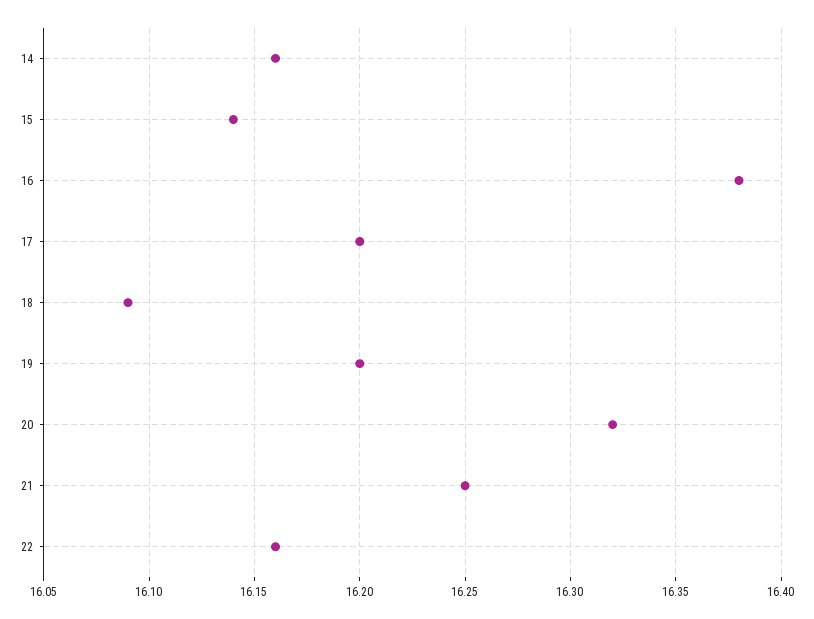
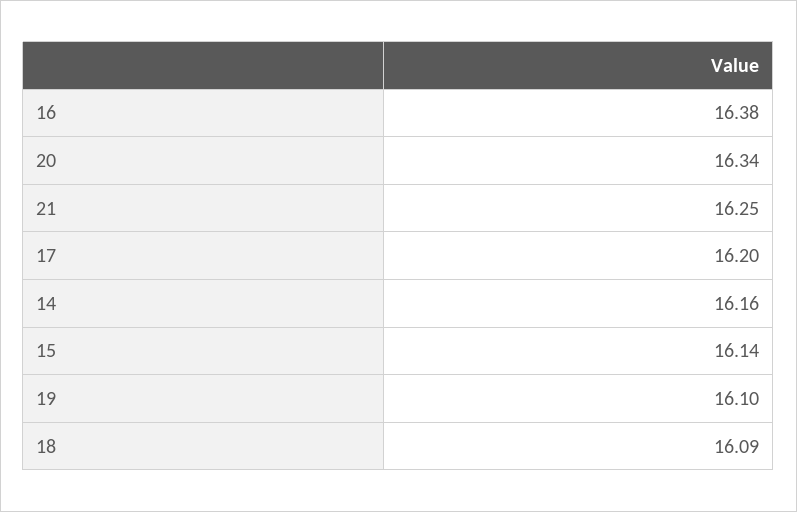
19: 16.2 -> 16.1
20: 16.32 -> 16.34
22: 16.16 -> none

